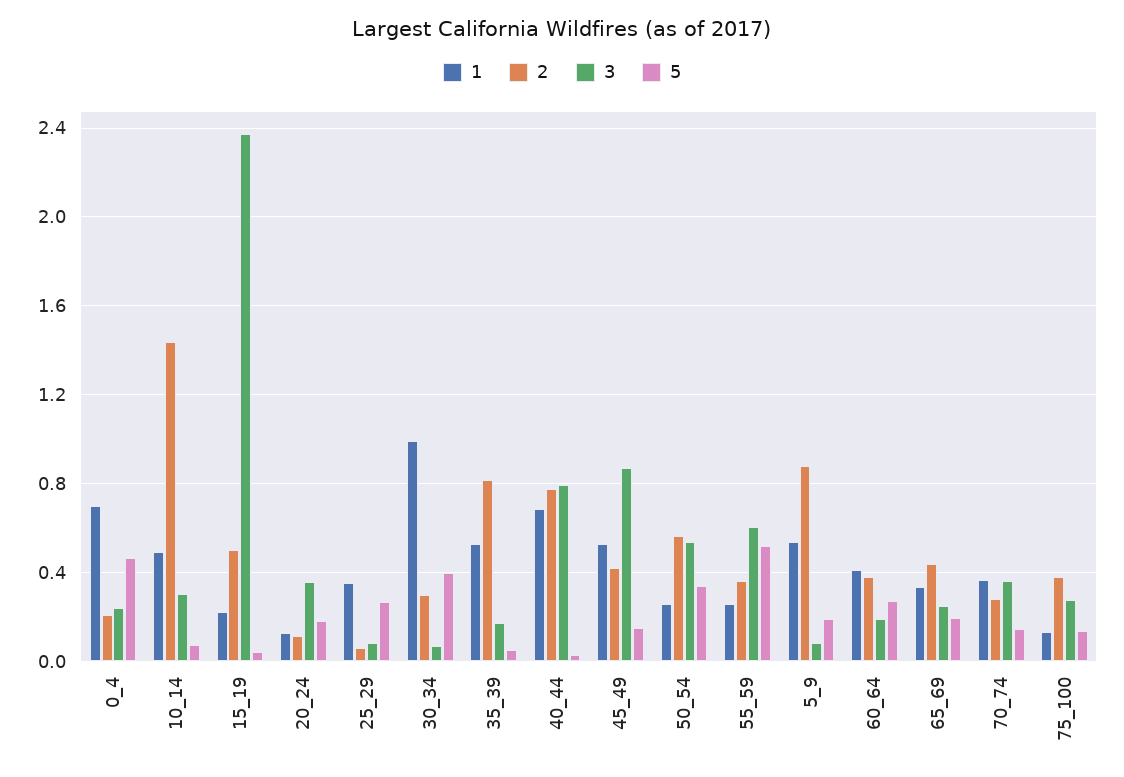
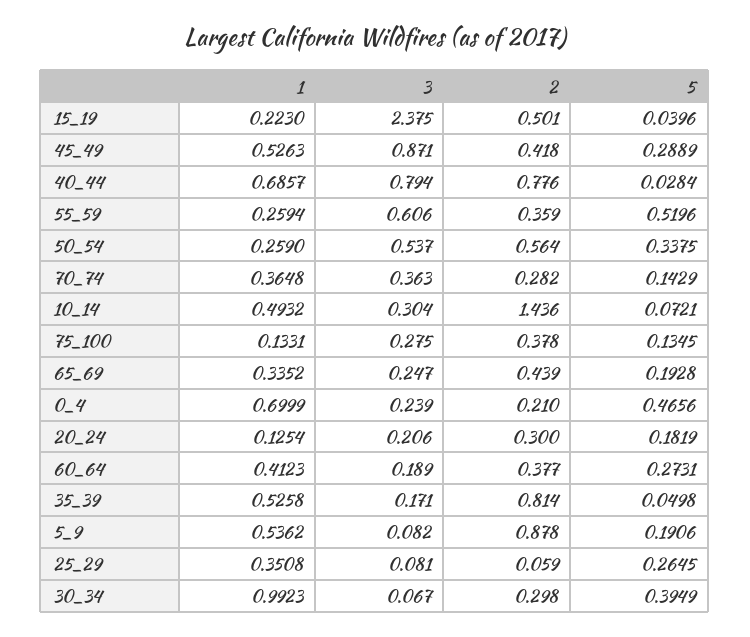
2, 20_24: 0.1 -> 0.3
3, 20_24: 0.35 -> 0.206
5, 45_49: 0.15 -> 0.2889

